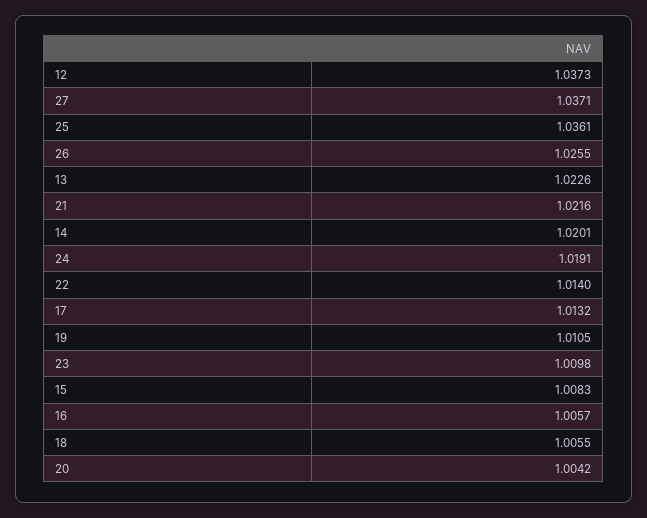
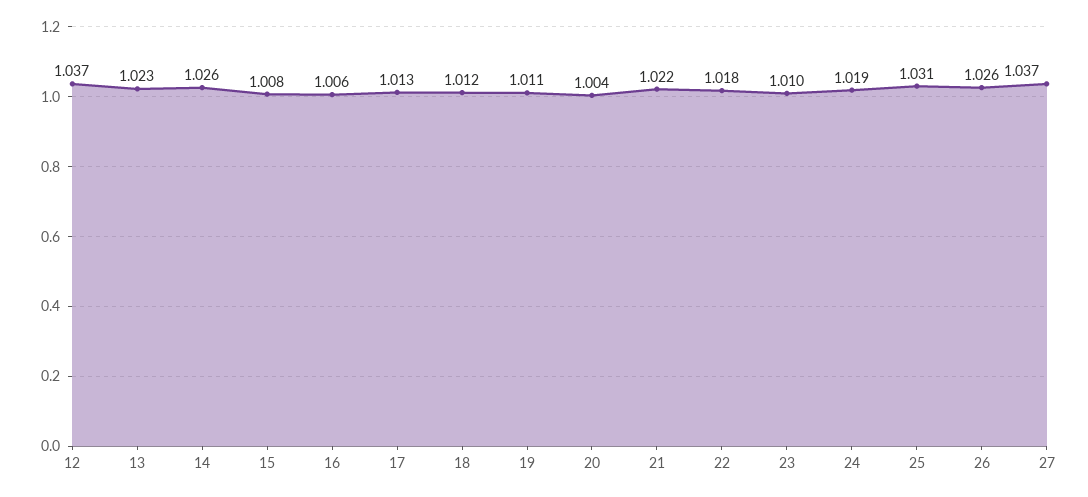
25: 1.0361 -> 1.031
14: 1.0201 -> 1.026
22: 1.014 -> 1.018
18: 1.0055 -> 1.012

